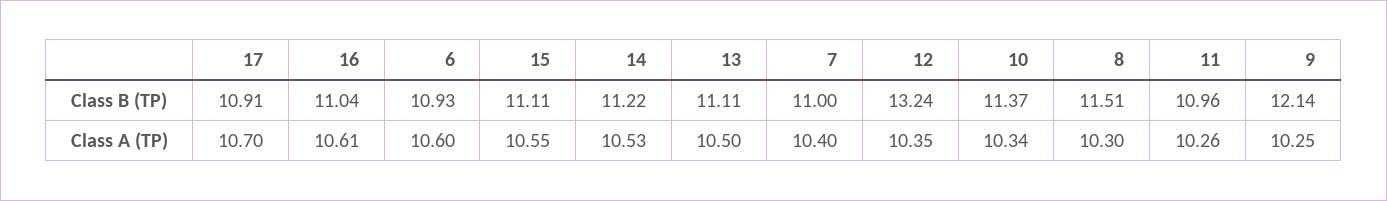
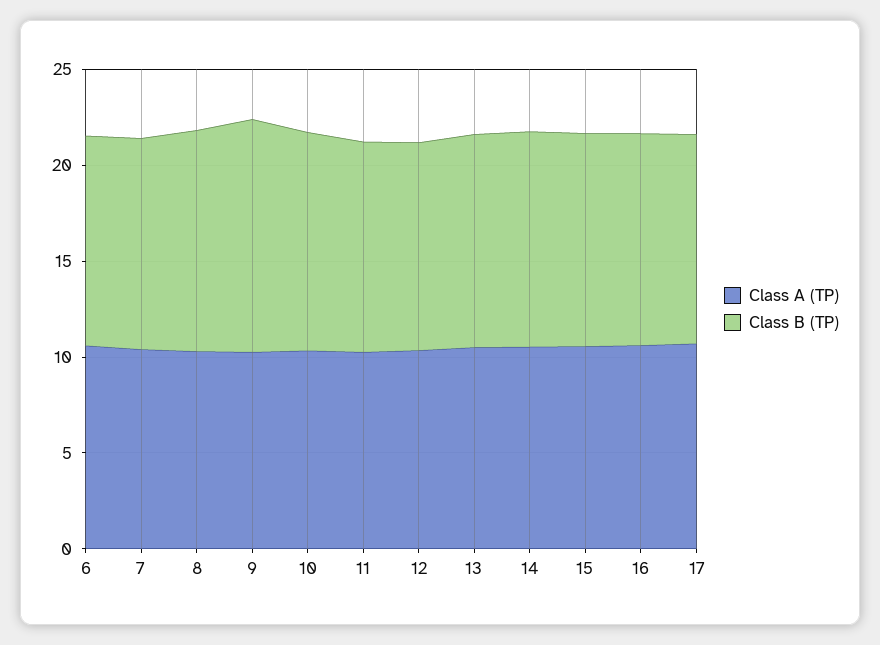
Class B (TP), 12: 13.24 -> 11

